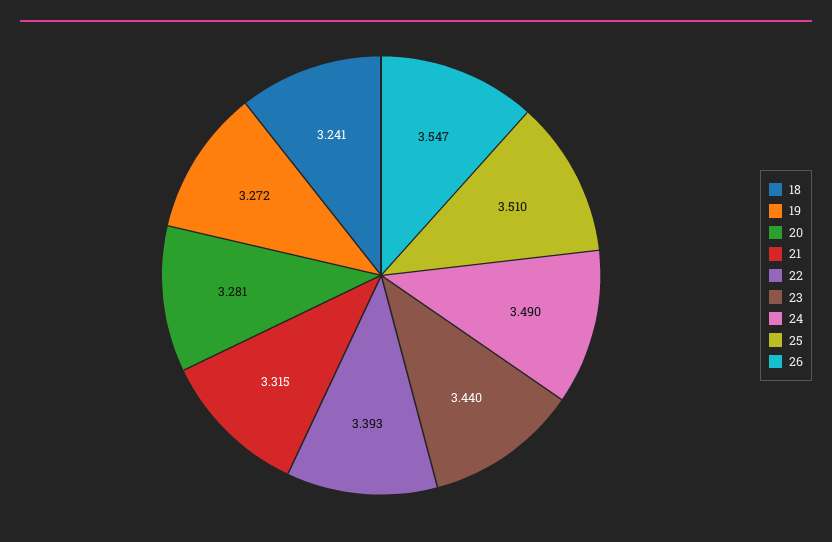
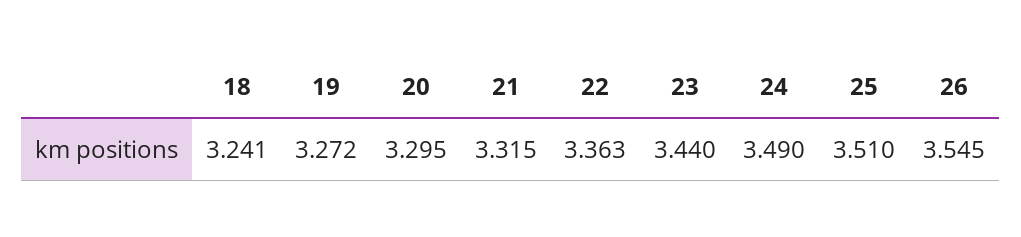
20: 3.281 -> 3.295
22: 3.393 -> 3.363
26: 3.547 -> 3.545

